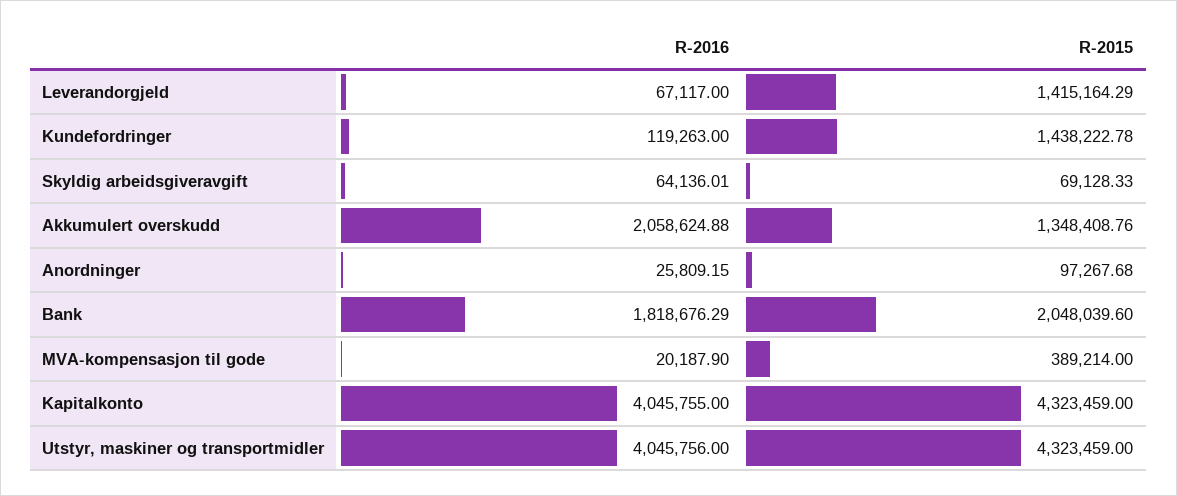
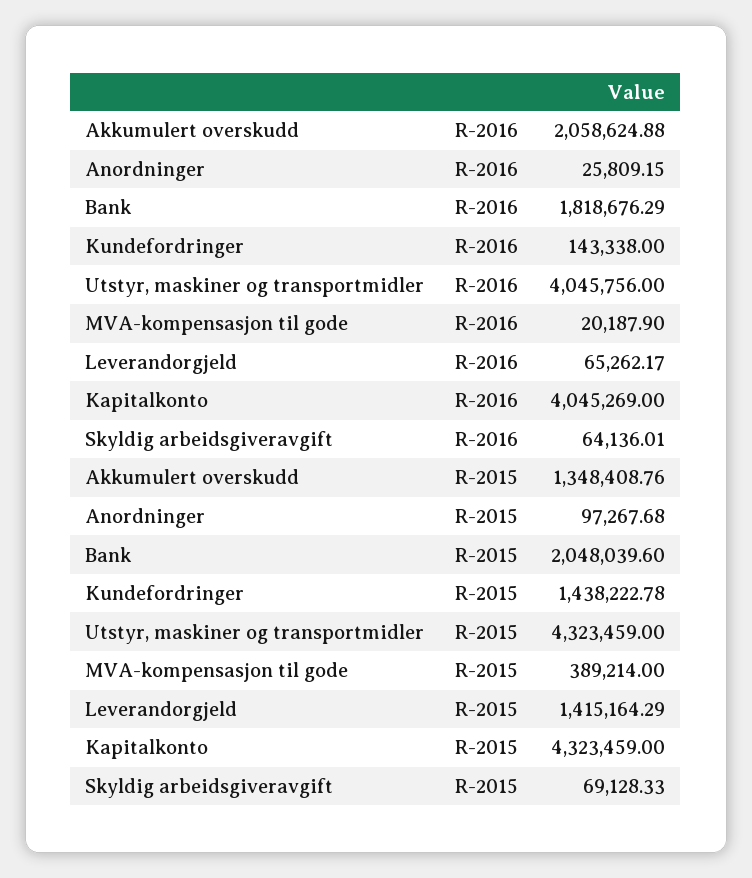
R-2016, Leverandorgjeld: 67117 -> 65262.17
R-2016, Kundefordringer: 119263 -> 143338
R-2016, Kapitalkonto: 4045755 -> 4045269

